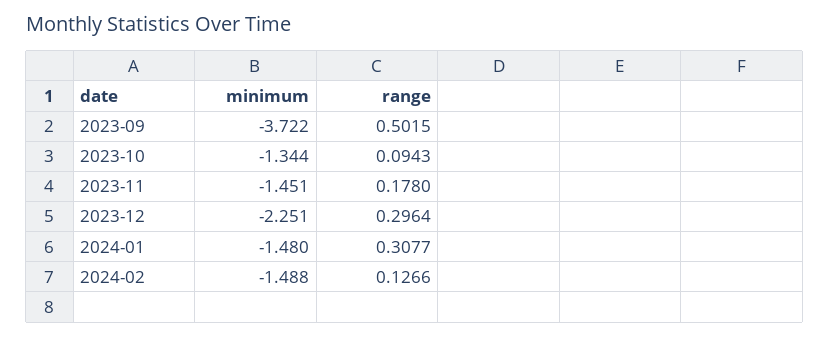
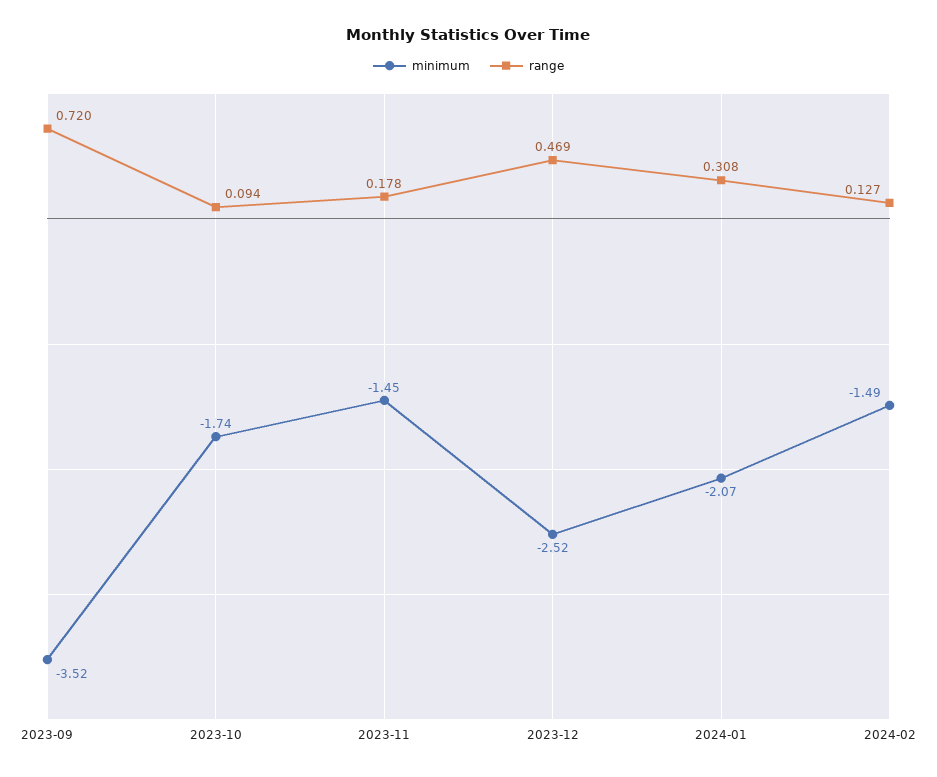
minimum, 2023-09: -3.722 -> -3.52
range, 2023-09: 0.5015 -> 0.72
minimum, 2023-10: -1.344 -> -1.74
minimum, 2023-12: -2.251 -> -2.52
range, 2023-12: 0.2964 -> 0.469
minimum, 2024-01: -1.48 -> -2.07

